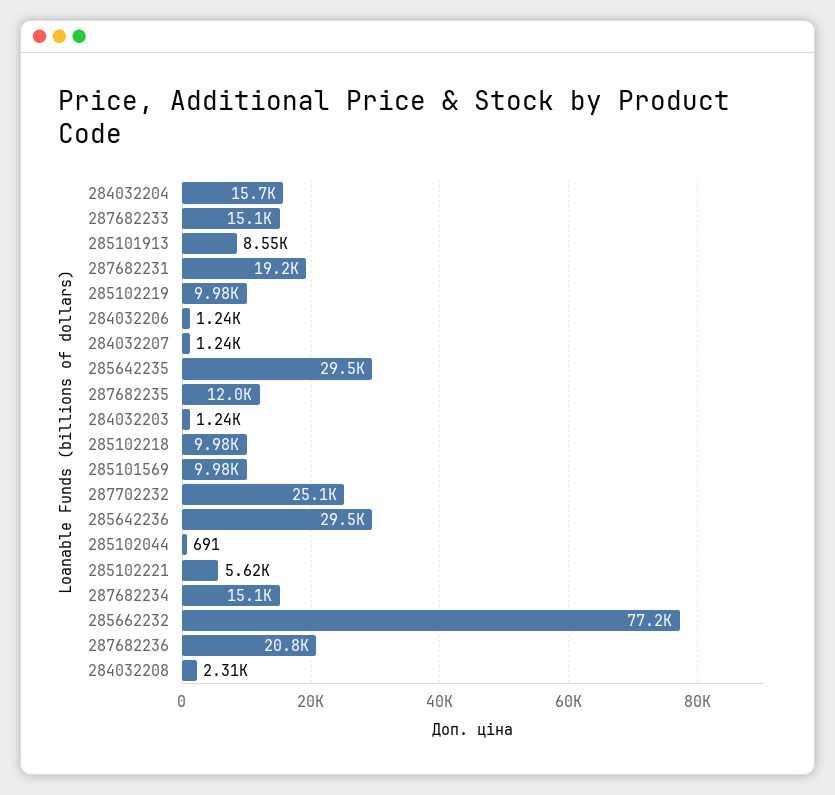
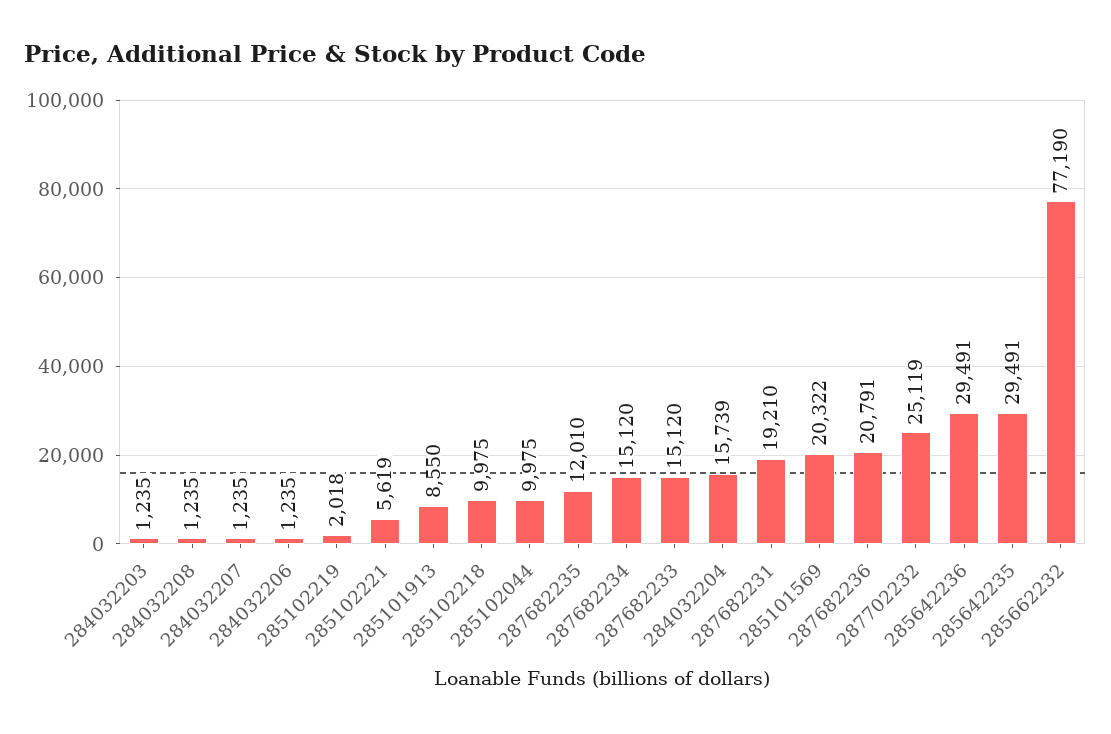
285102219: 9980 -> 2018
285101569: 9980 -> 20322
285102044: 691 -> 9975
284032208: 2310 -> 1235

